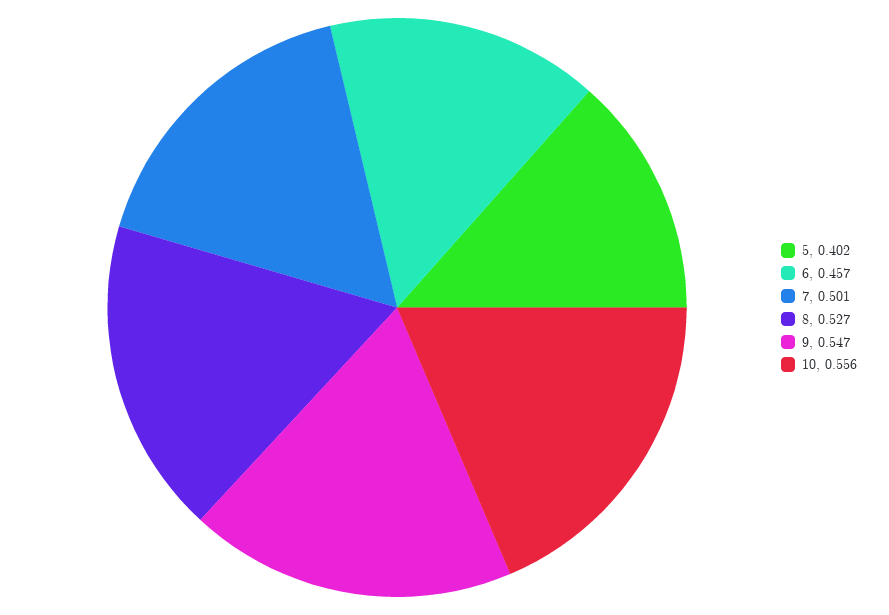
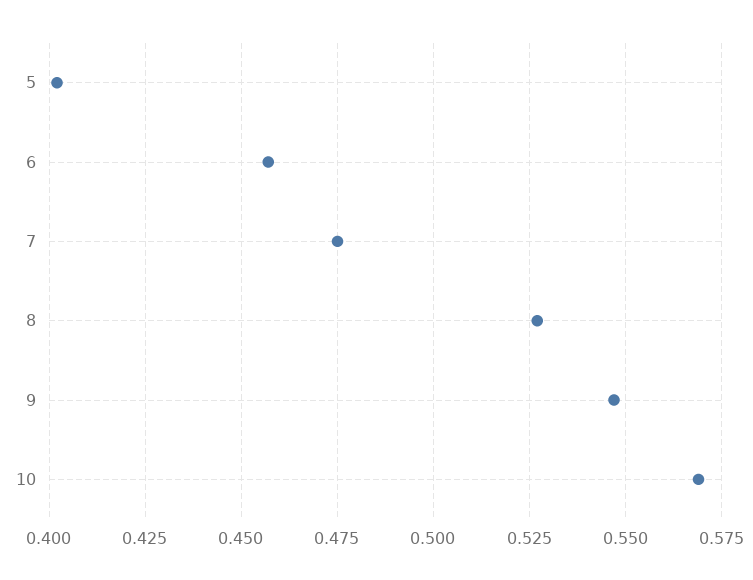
7: 0.501 -> 0.475
10: 0.556 -> 0.57

